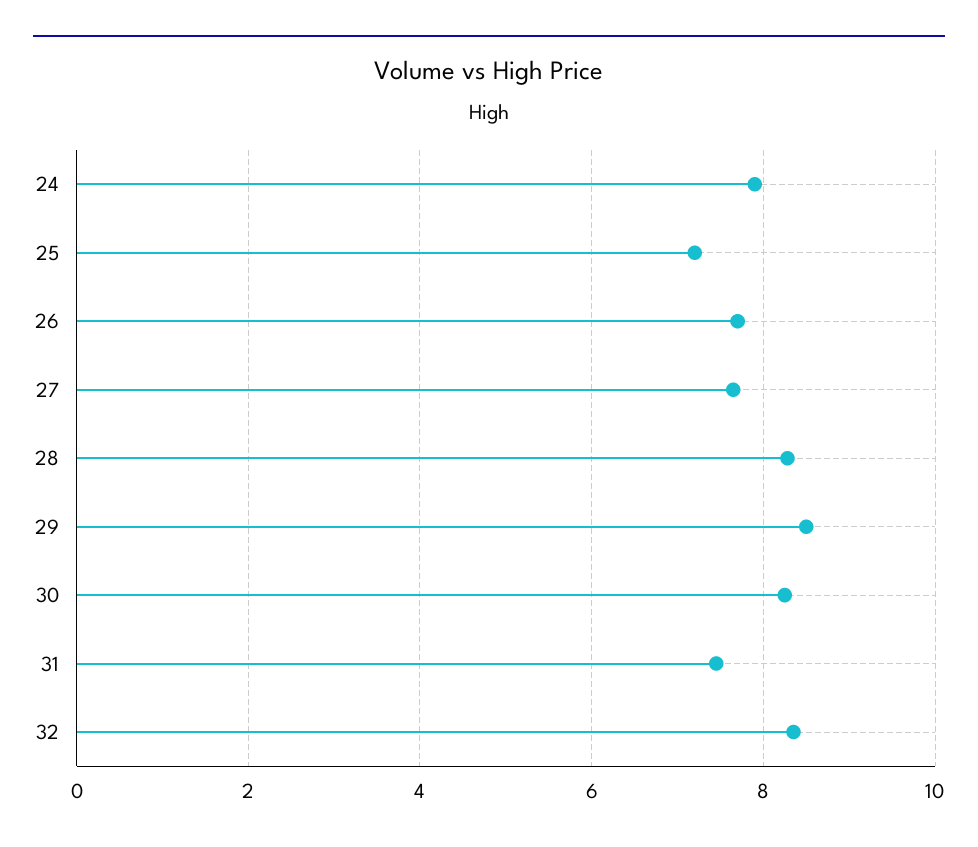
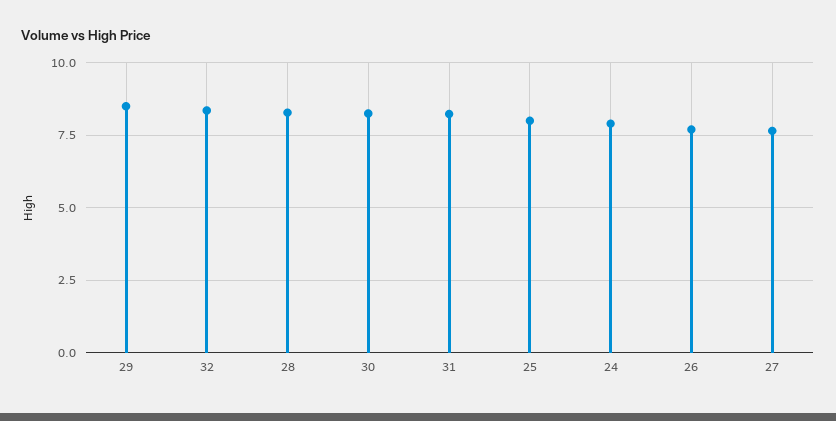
25: 7.2 -> 8
31: 7.4 -> 8.25

